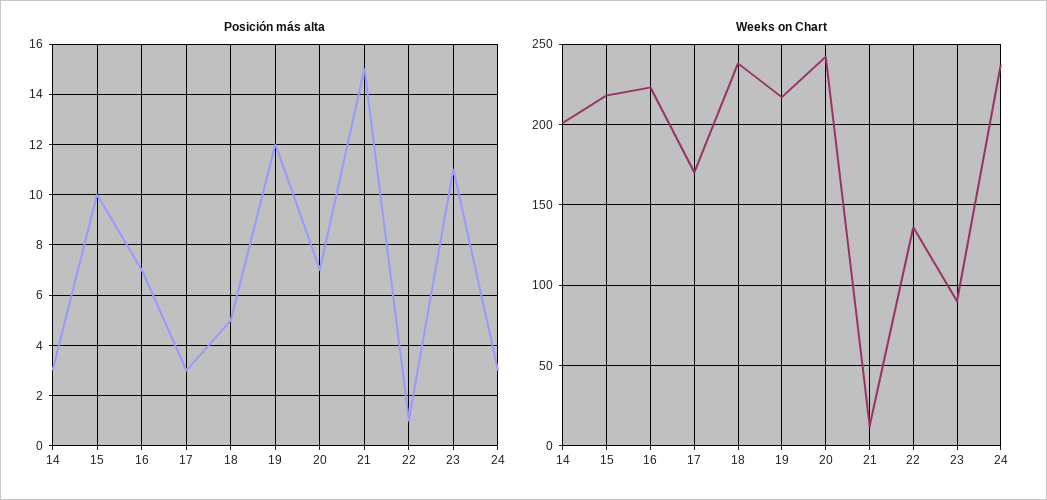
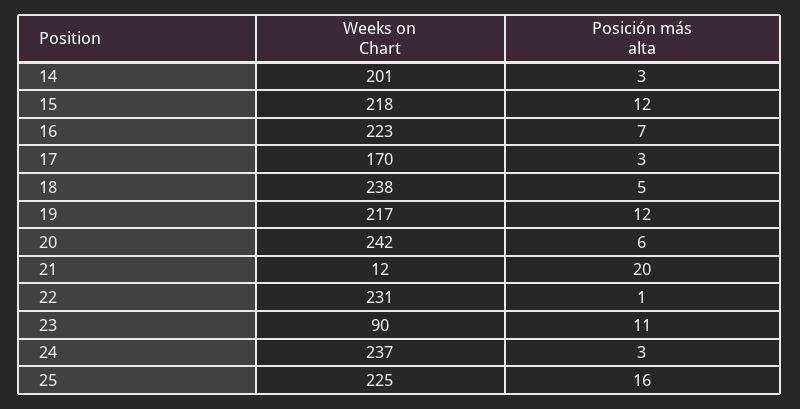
Posición más alta, 15: 10 -> 12
Posición más alta, 20: 7 -> 6
Posición más alta, 21: 15 -> 20
Weeks on Chart, 22: 135 -> 231
Weeks on Chart, 25: none -> 225
Posición más alta, 25: none -> 16

